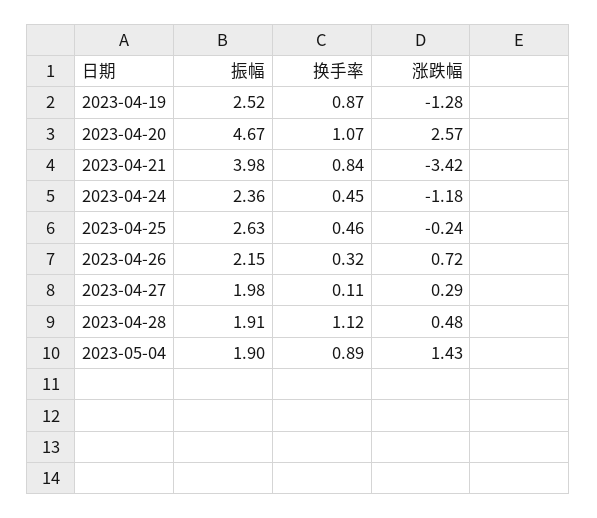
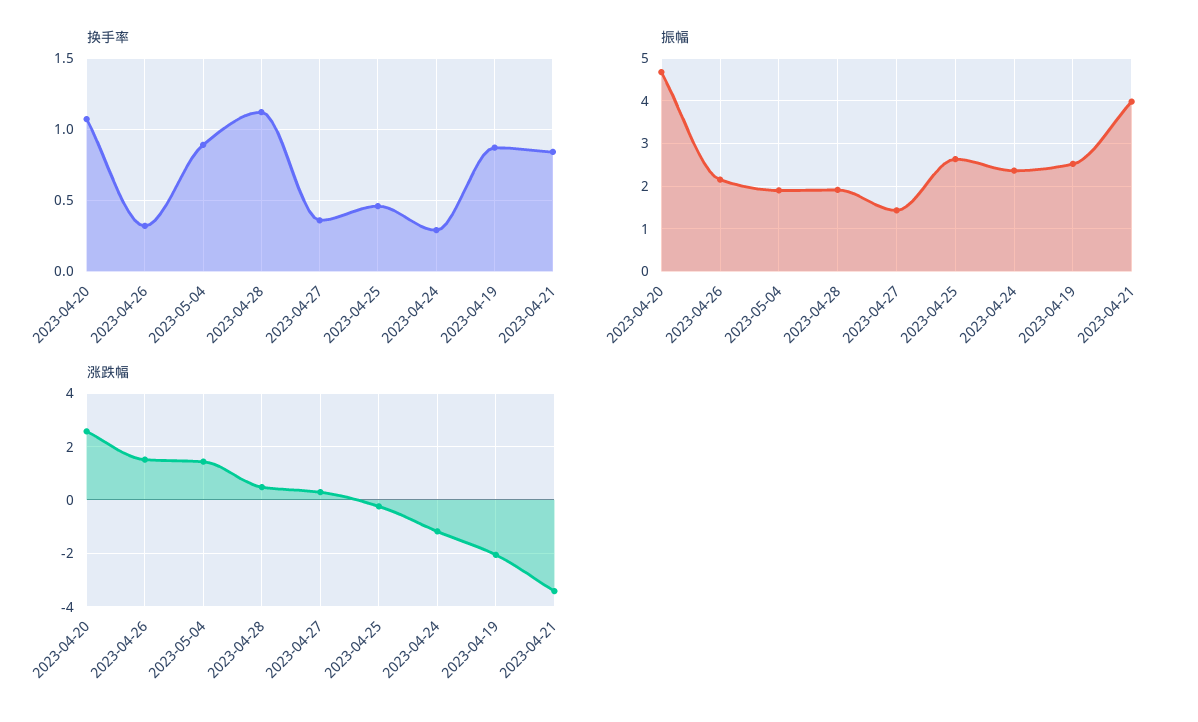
涨跌幅, 2023-04-19: -1.28 -> -2
换手率, 2023-04-24: 0.45 -> 0.3
涨跌幅, 2023-04-26: 0.72 -> 1.5
振幅, 2023-04-27: 1.98 -> 1.4
换手率, 2023-04-27: 0.11 -> 0.35

